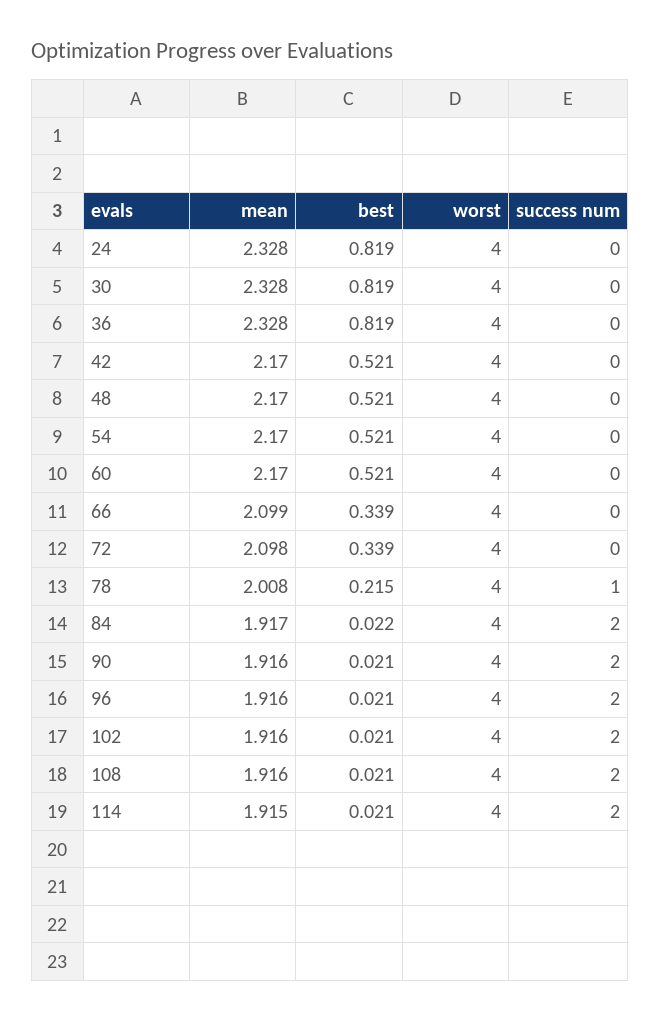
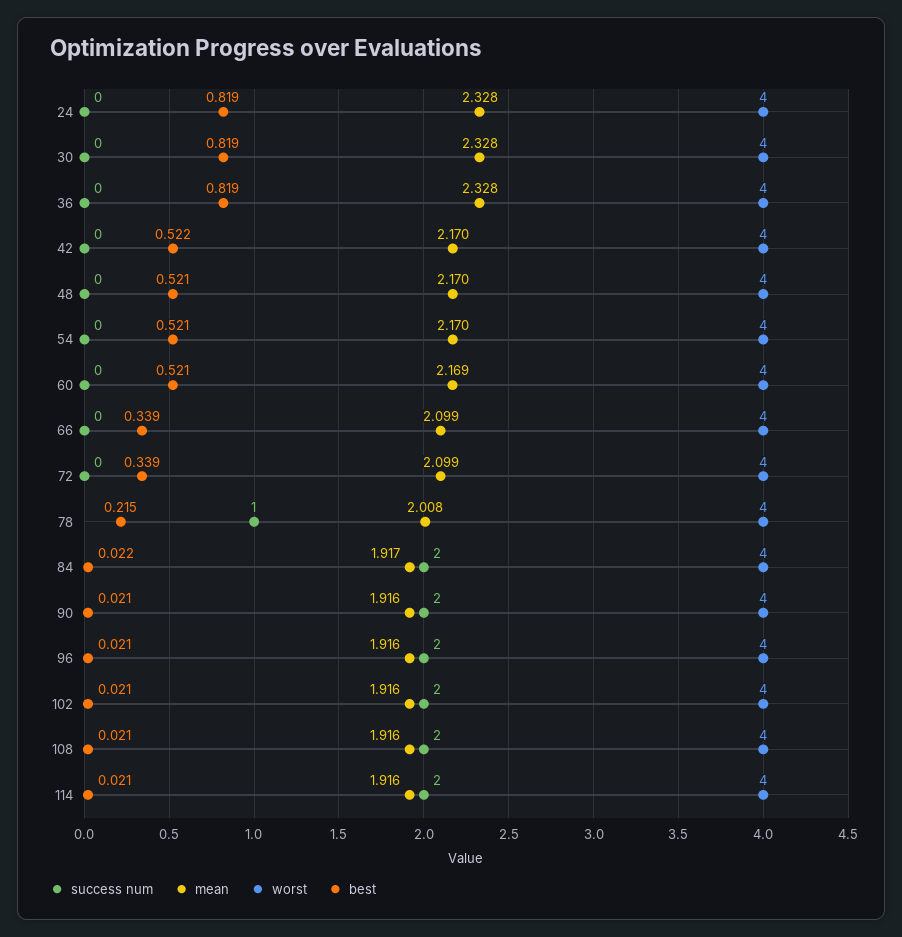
best, 42: 0.521 -> 0.522
mean, 60: 2.17 -> 2.169
mean, 72: 2.098 -> 2.099
mean, 114: 1.915 -> 1.916

